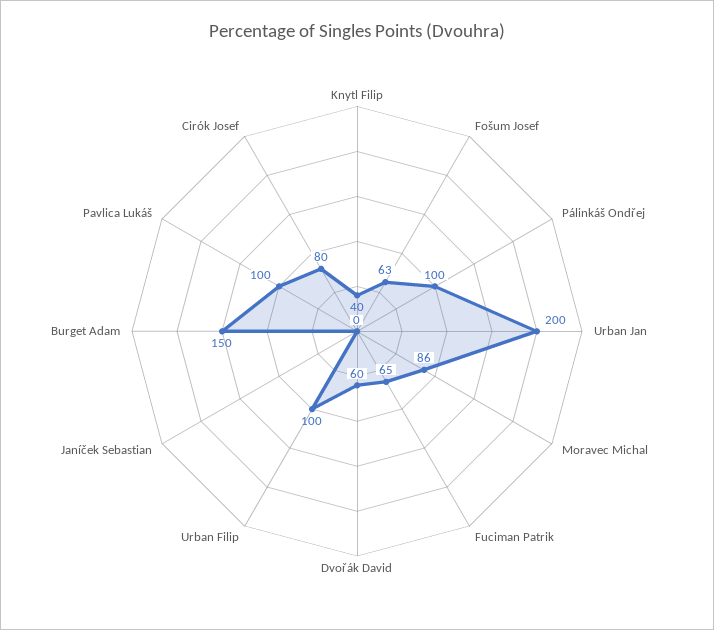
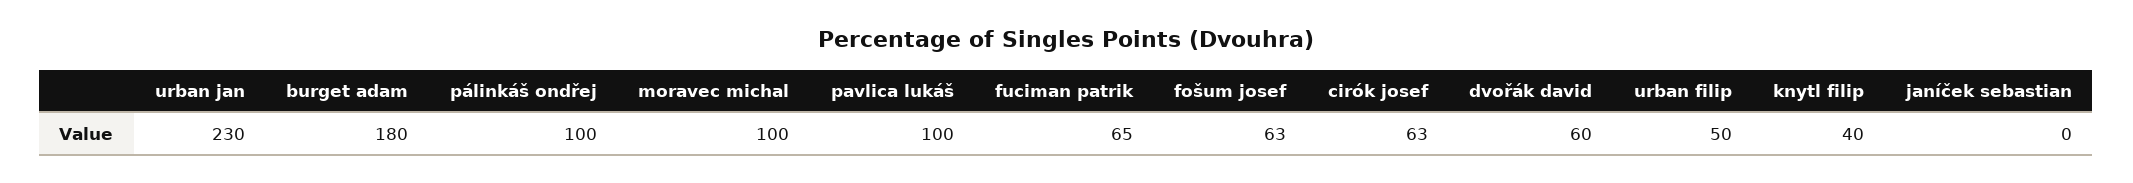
Urban Jan: 200 -> 230
Moravec Michal: 86 -> 100
Urban Filip: 100 -> 50
Burget Adam: 150 -> 180
Cirók Josef: 80 -> 63

